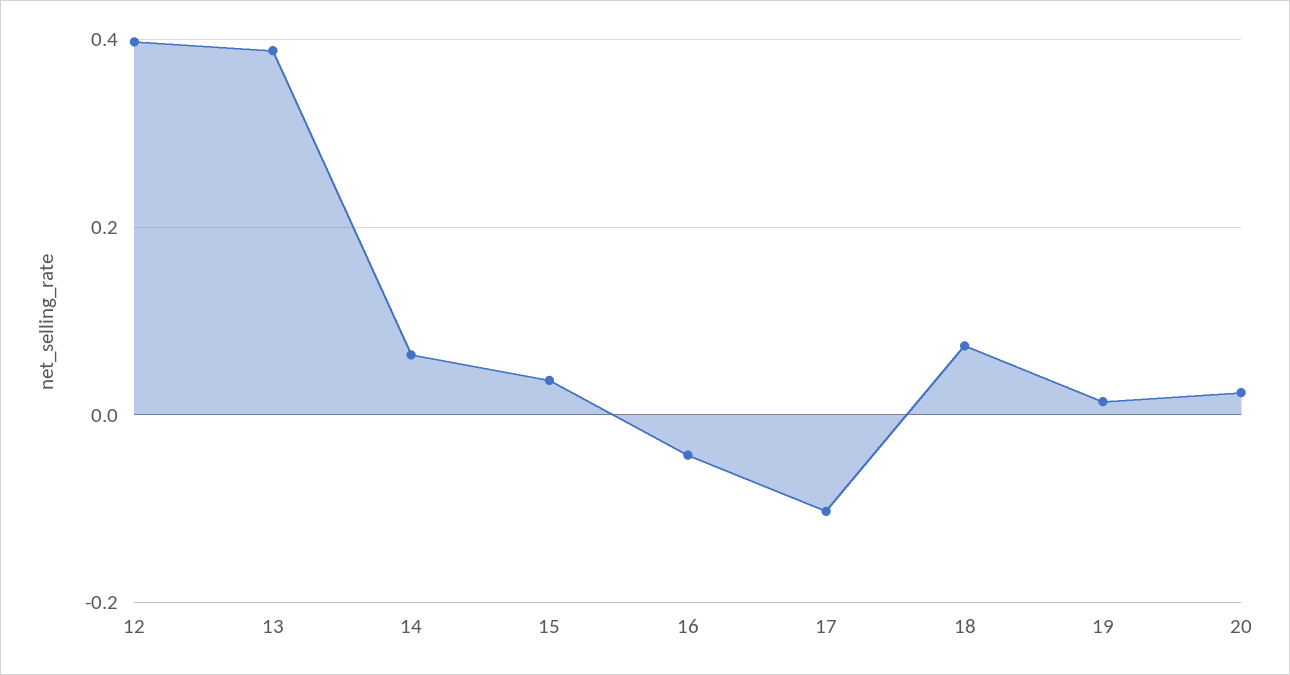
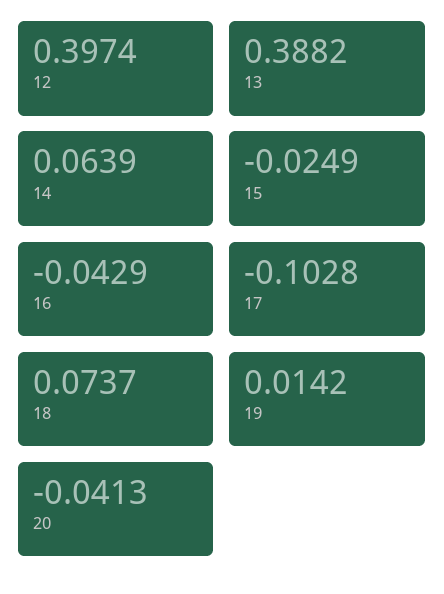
15: 0.04 -> -0.0249
20: 0.02 -> -0.0413

